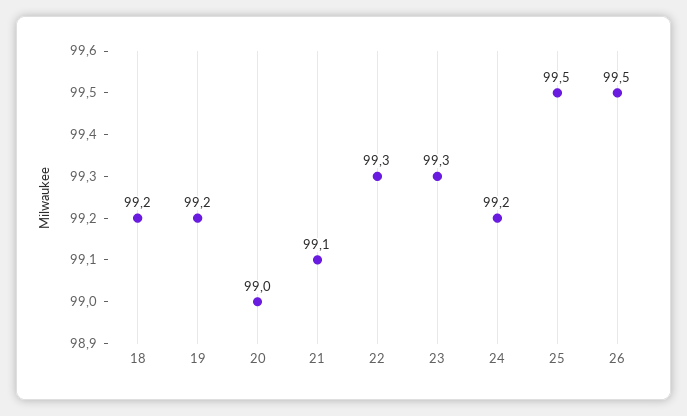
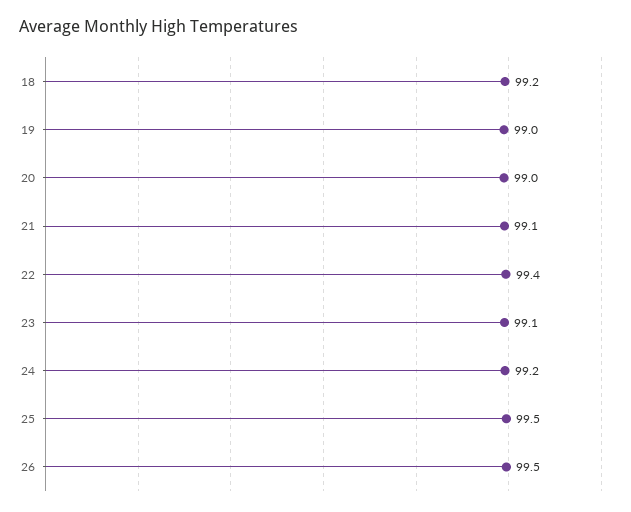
19: 99.2 -> 99
22: 99.3 -> 99.4
23: 99.3 -> 99.1

